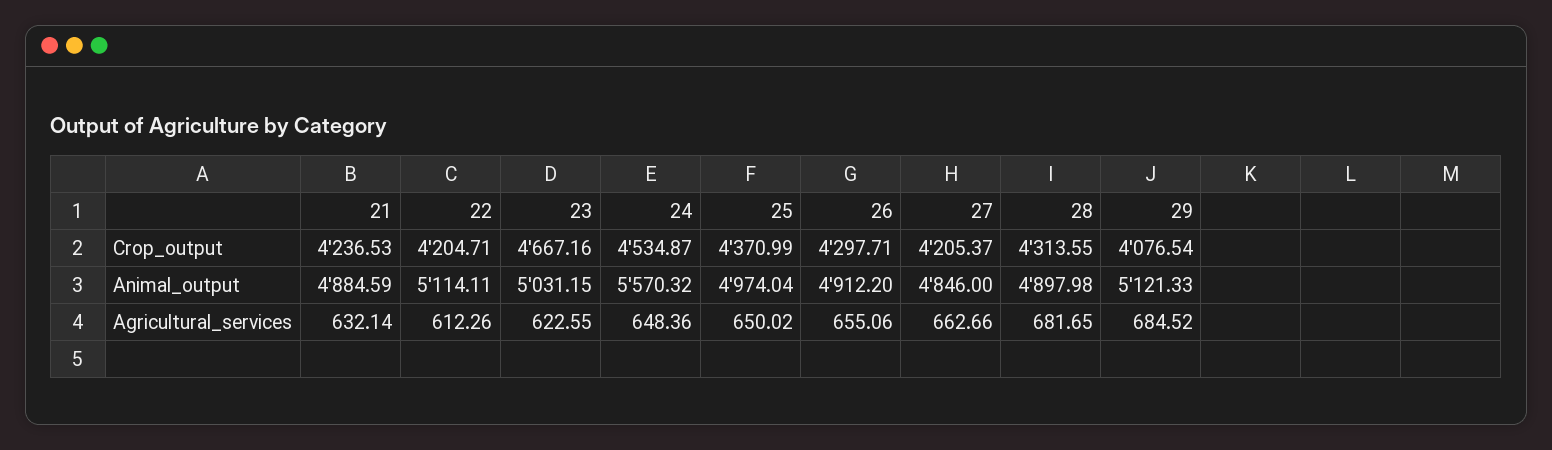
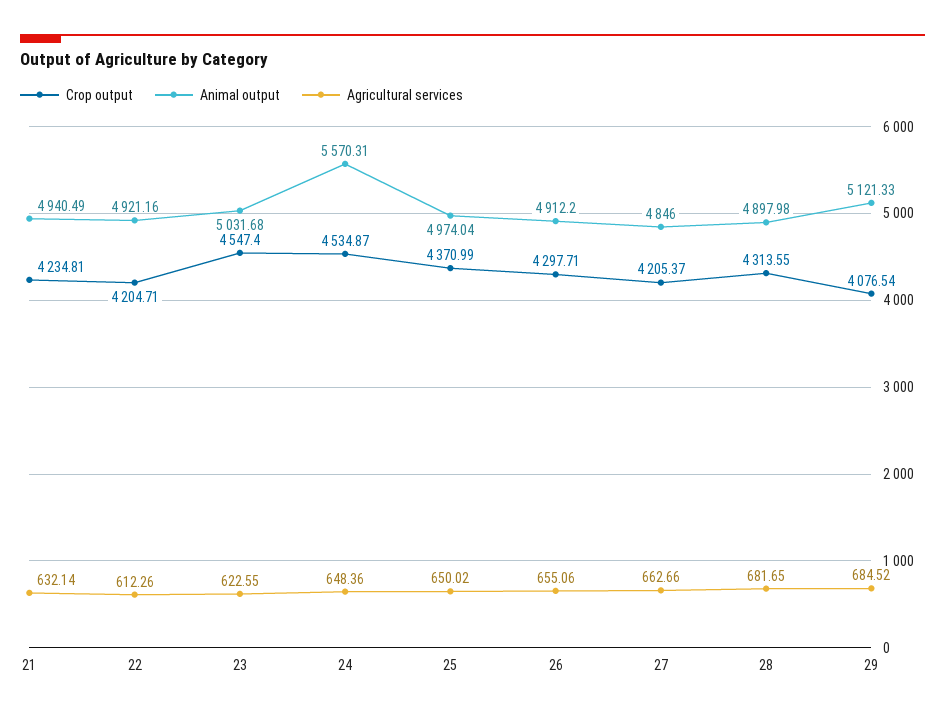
Crop_output, 21: 4236.53 -> 4234.81
Crop_output, 23: 4667.16 -> 4547.4
Animal_output, 21: 4884.59 -> 4940.49
Animal_output, 22: 5114.11 -> 4921.16
Animal_output, 23: 5031.15 -> 5031.68
Animal_output, 24: 5570.32 -> 5570.31

